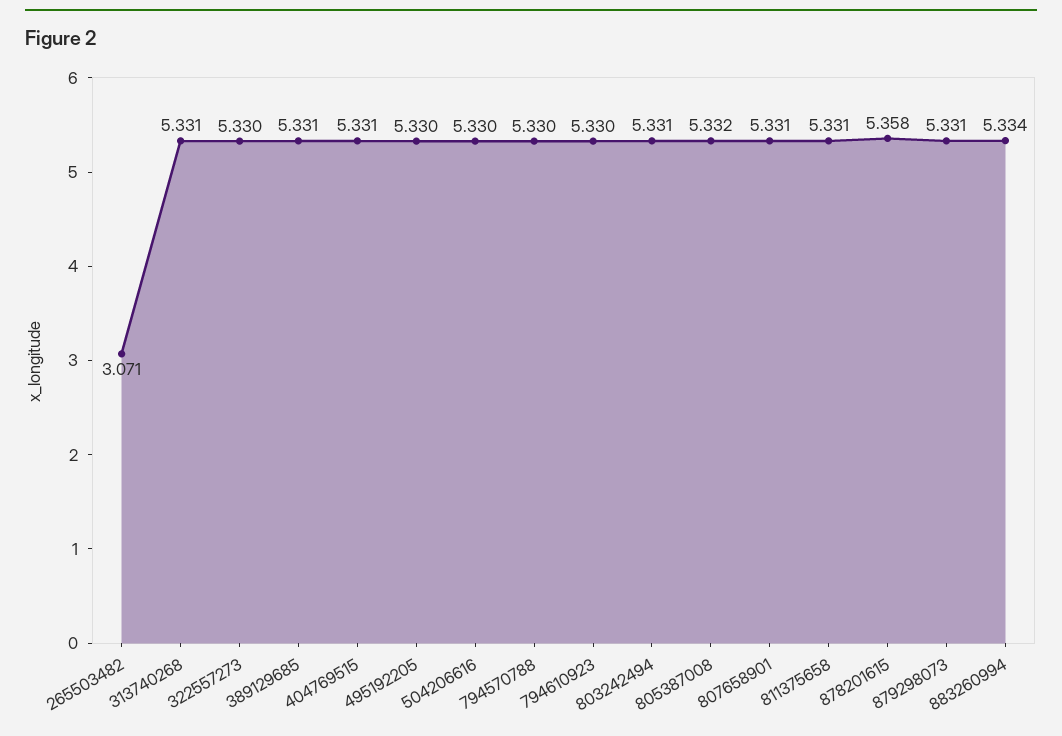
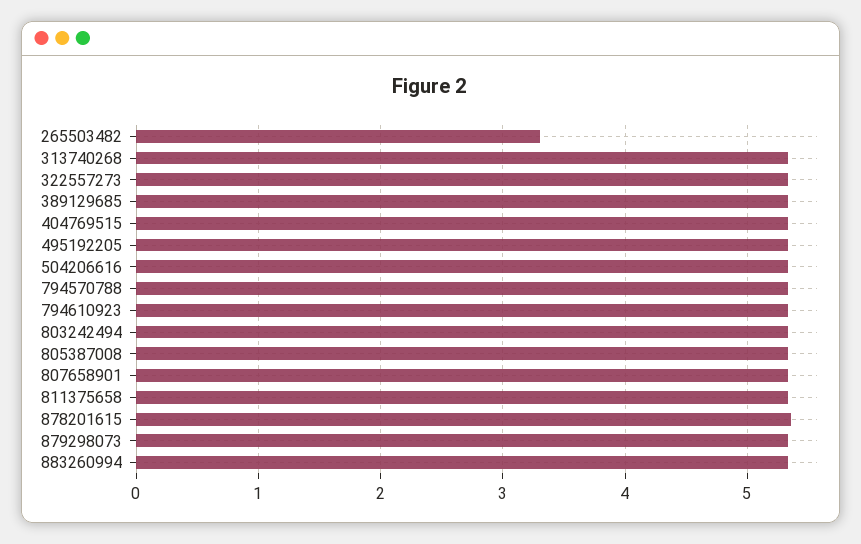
265503482: 3.071 -> 3.3

